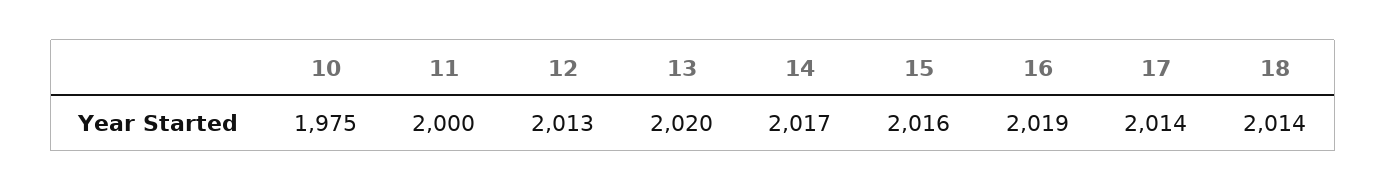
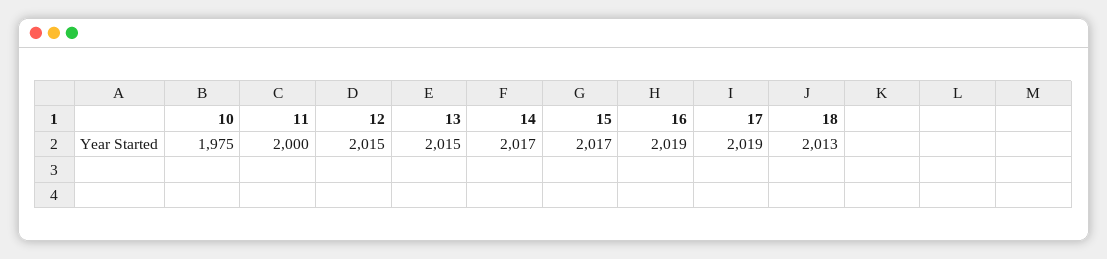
12: 2013 -> 2015
13: 2020 -> 2015
15: 2016 -> 2017
17: 2014 -> 2019
18: 2014 -> 2013

